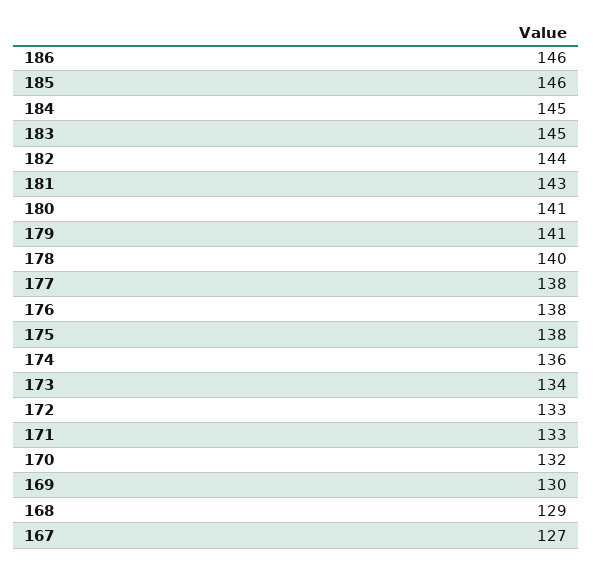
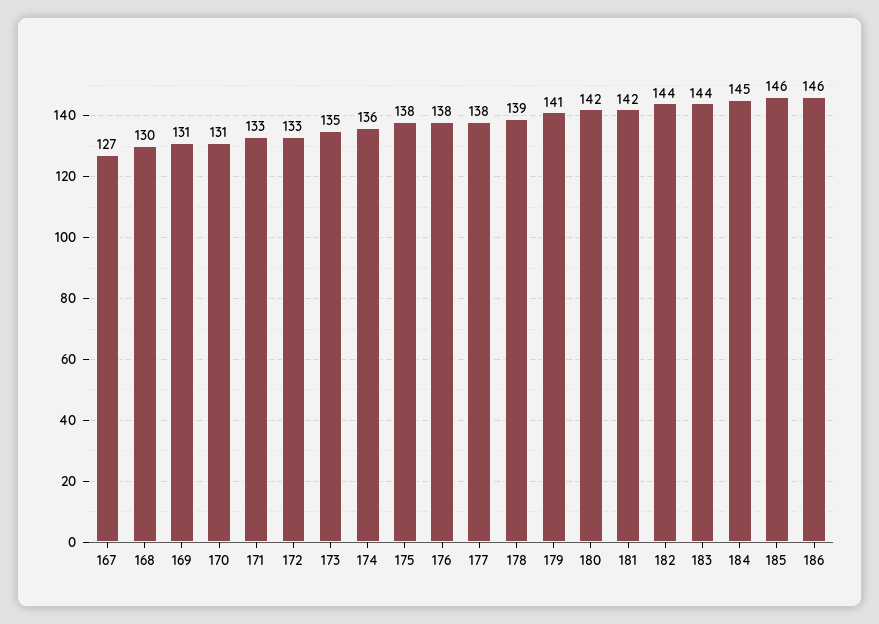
183: 145 -> 144
181: 143 -> 142
180: 141 -> 142
178: 140 -> 139
173: 134 -> 135
170: 132 -> 131
169: 130 -> 131
168: 129 -> 130

